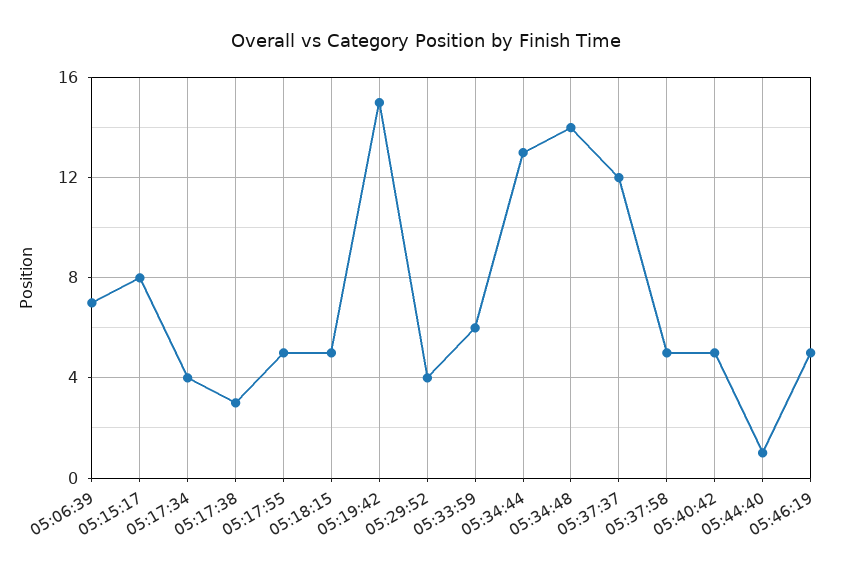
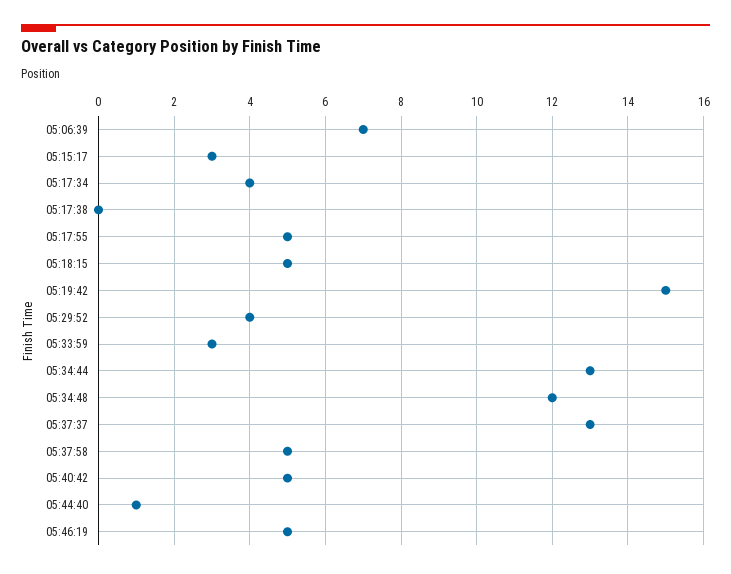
05:15:17: 8 -> 3
05:17:38: 3 -> 0
05:33:59: 6 -> 3
05:34:48: 14 -> 12
05:37:37: 12 -> 13

